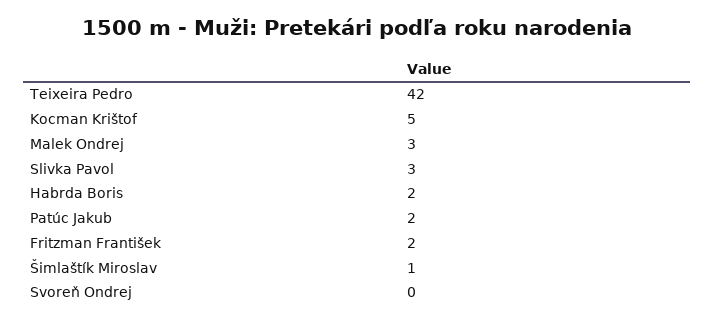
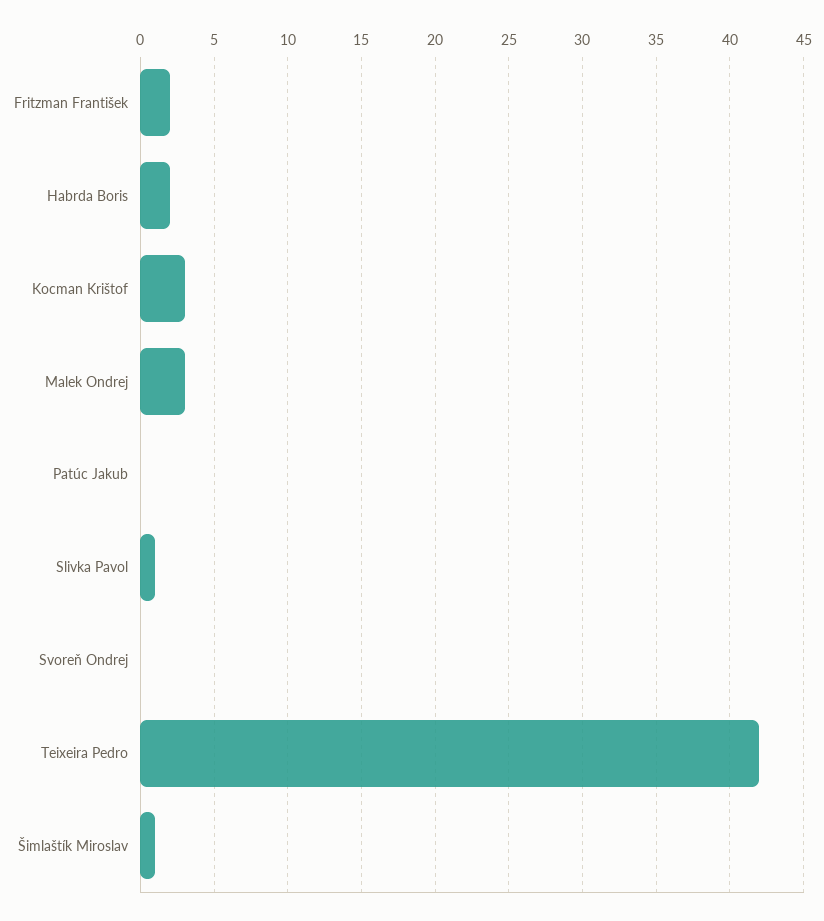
Kocman Krištof: 5 -> 3
Slivka Pavol: 3 -> 1
Patúc Jakub: 2 -> 0

